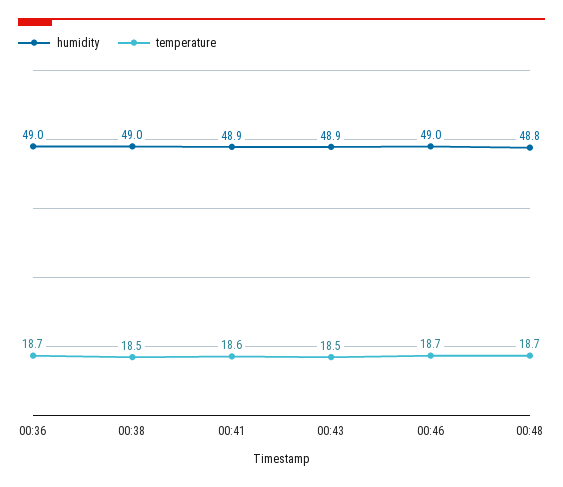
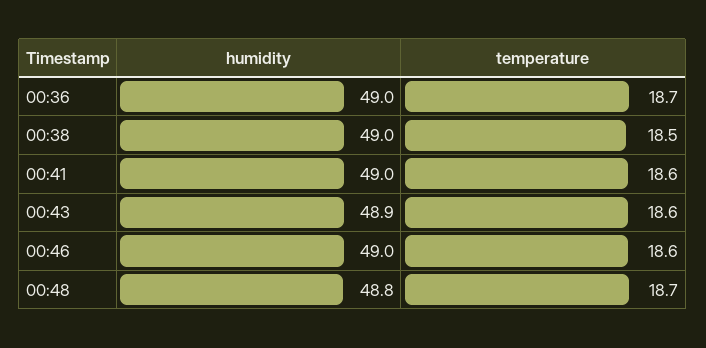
humidity, 00:41: 48.9 -> 49
temperature, 00:43: 18.5 -> 18.6
temperature, 00:46: 18.7 -> 18.6

